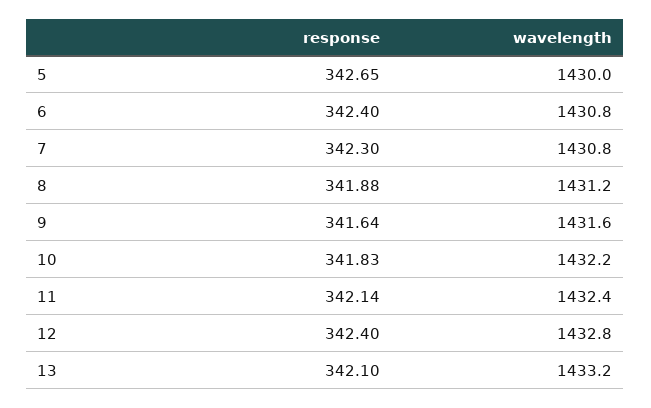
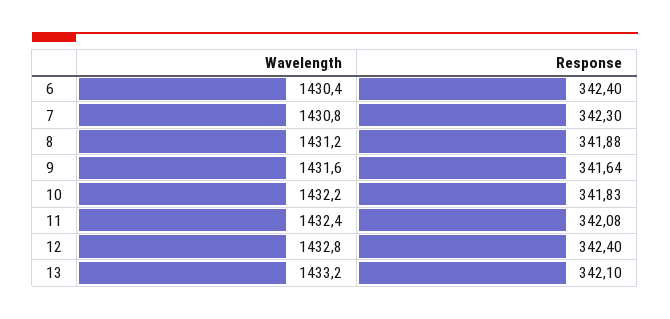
response, 5: 342.65 -> none
wavelength, 5: 1430 -> none
wavelength, 6: 1430.8 -> 1430.4
response, 11: 342.14 -> 342.08

